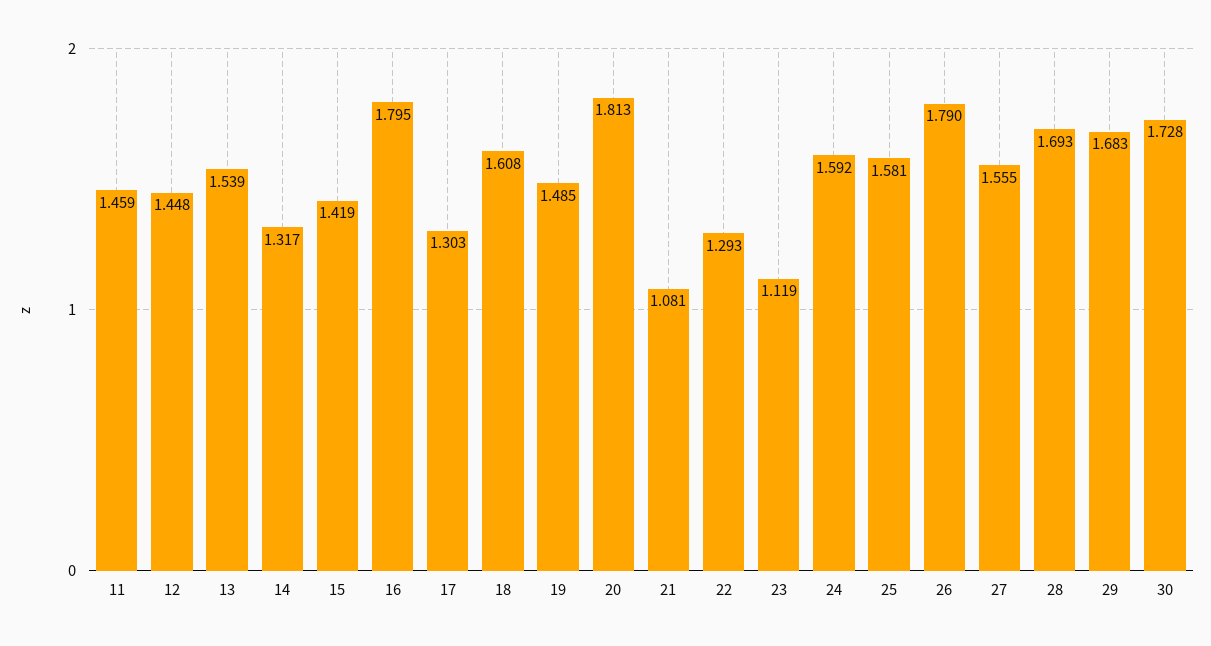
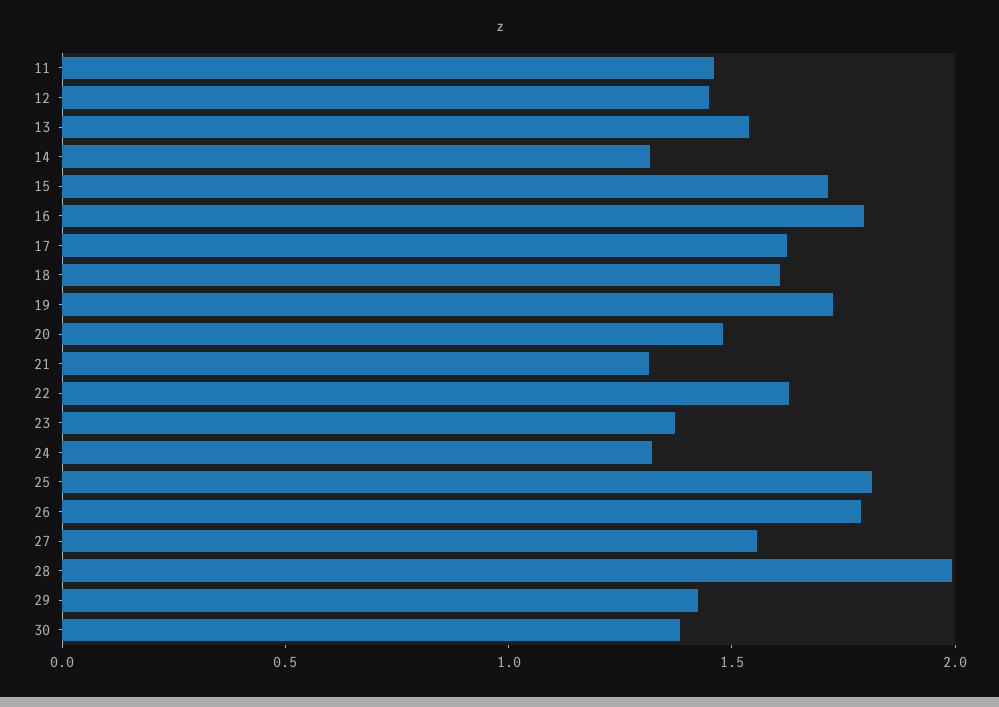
15: 1.419 -> 1.7
17: 1.303 -> 1.6
19: 1.485 -> 1.7
20: 1.813 -> 1.5
21: 1.081 -> 1.3
22: 1.293 -> 1.6
23: 1.119 -> 1.4
24: 1.592 -> 1.3
25: 1.581 -> 1.8
28: 1.693 -> 2
29: 1.683 -> 1.4
30: 1.728 -> 1.4

